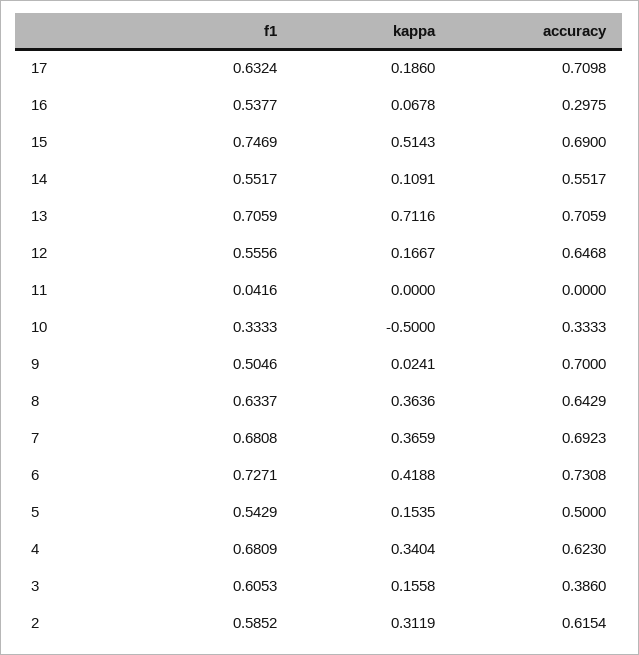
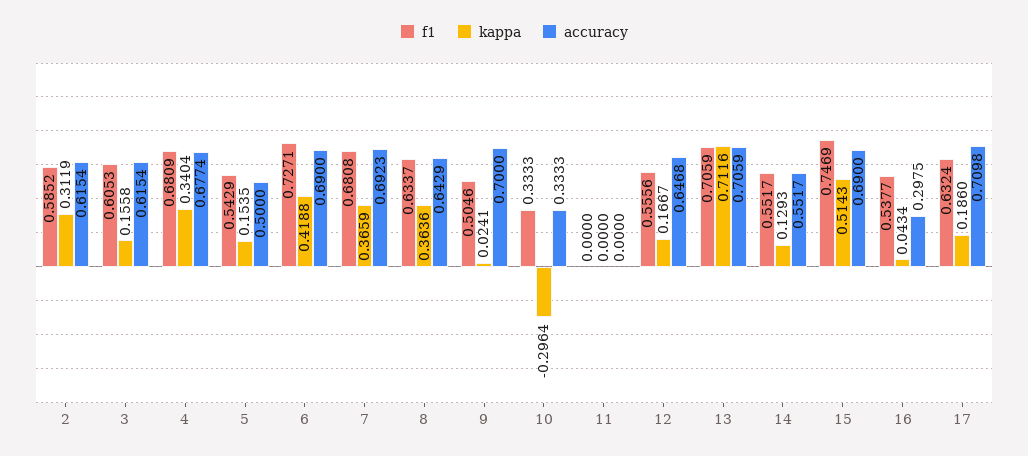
kappa, 16: 0.0678 -> 0.0434
kappa, 14: 0.1091 -> 0.1293
f1, 11: 0.0416 -> 0
kappa, 10: -0.5 -> -0.2964
accuracy, 6: 0.7308 -> 0.69
accuracy, 4: 0.623 -> 0.6774
accuracy, 3: 0.386 -> 0.6154

